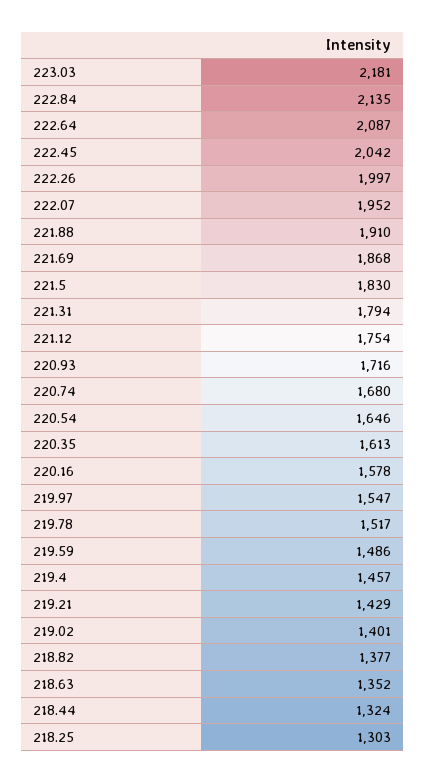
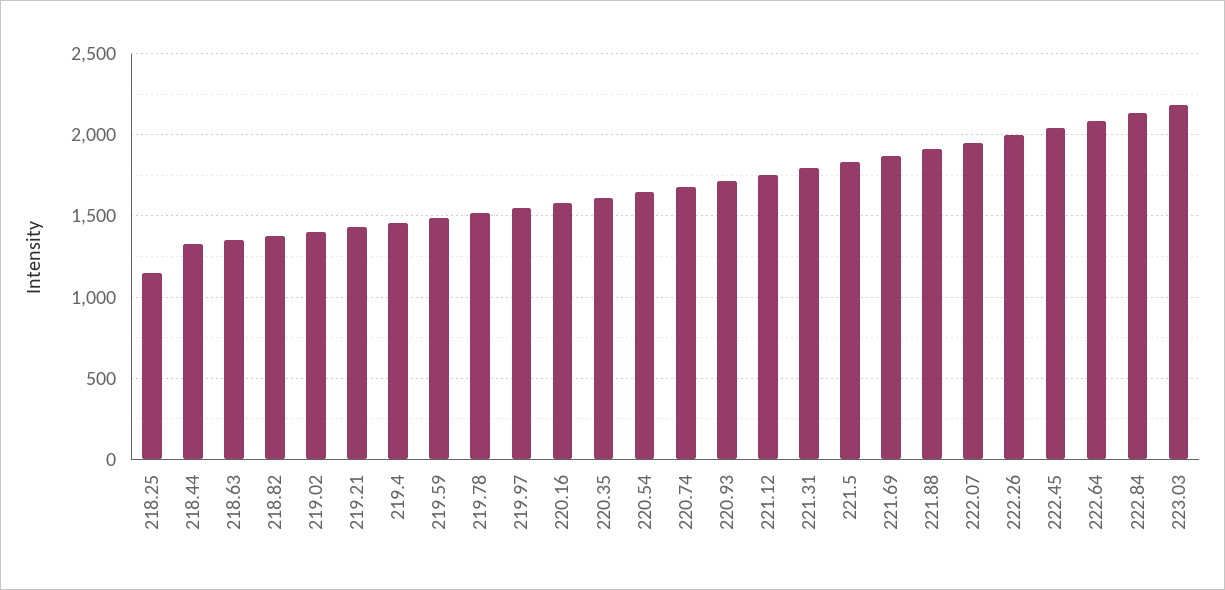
218.25: 1303 -> 1150

